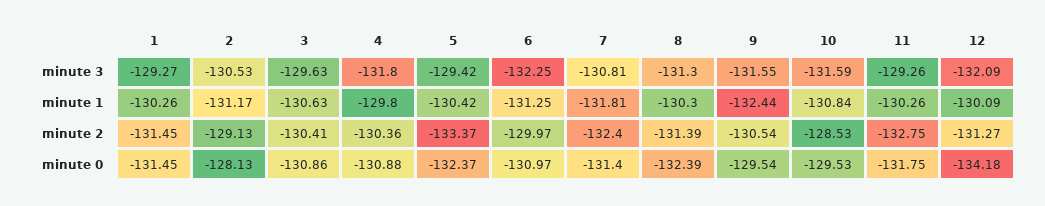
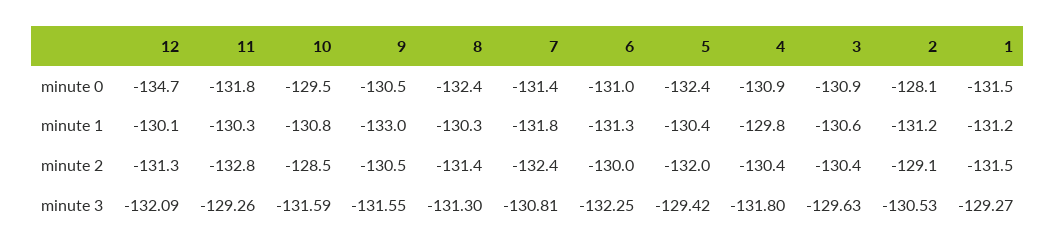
1, minute 1: -130.26 -> -131.2
9, minute 1: -132.44 -> -133
5, minute 2: -133.37 -> -132
9, minute 0: -129.54 -> -130.5
12, minute 0: -134.18 -> -134.7

